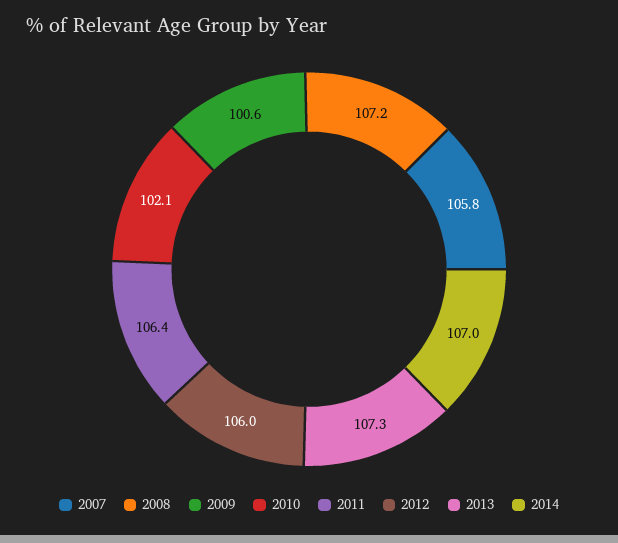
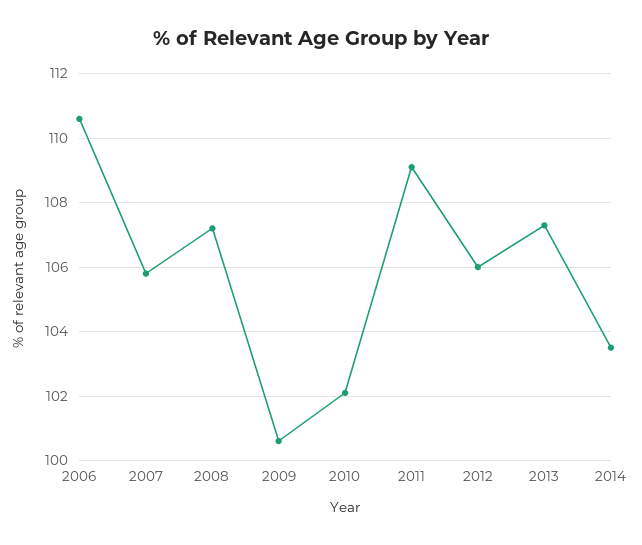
2011: 106.4 -> 109
2014: 107 -> 103.5
2006: none -> 110.5

